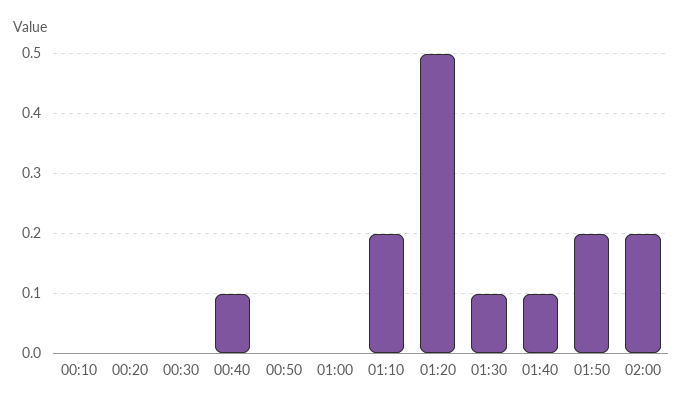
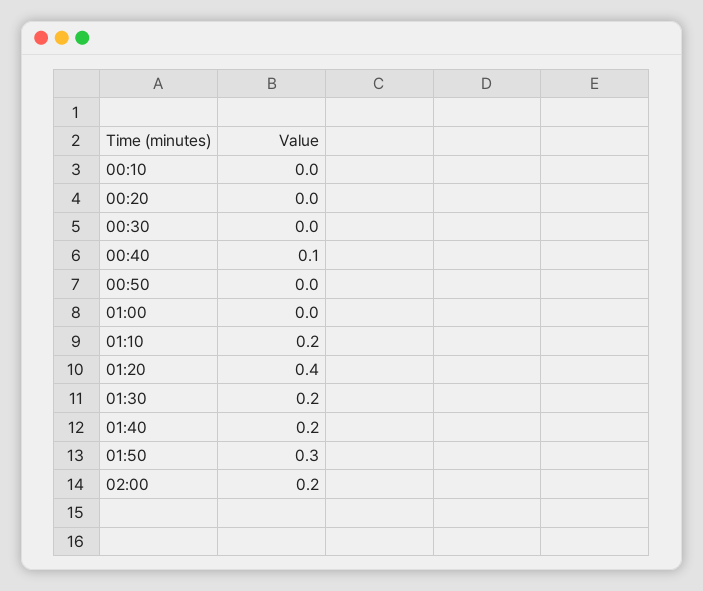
01:20: 0.5 -> 0.4
01:30: 0.1 -> 0.2
01:40: 0.1 -> 0.2
01:50: 0.2 -> 0.3

